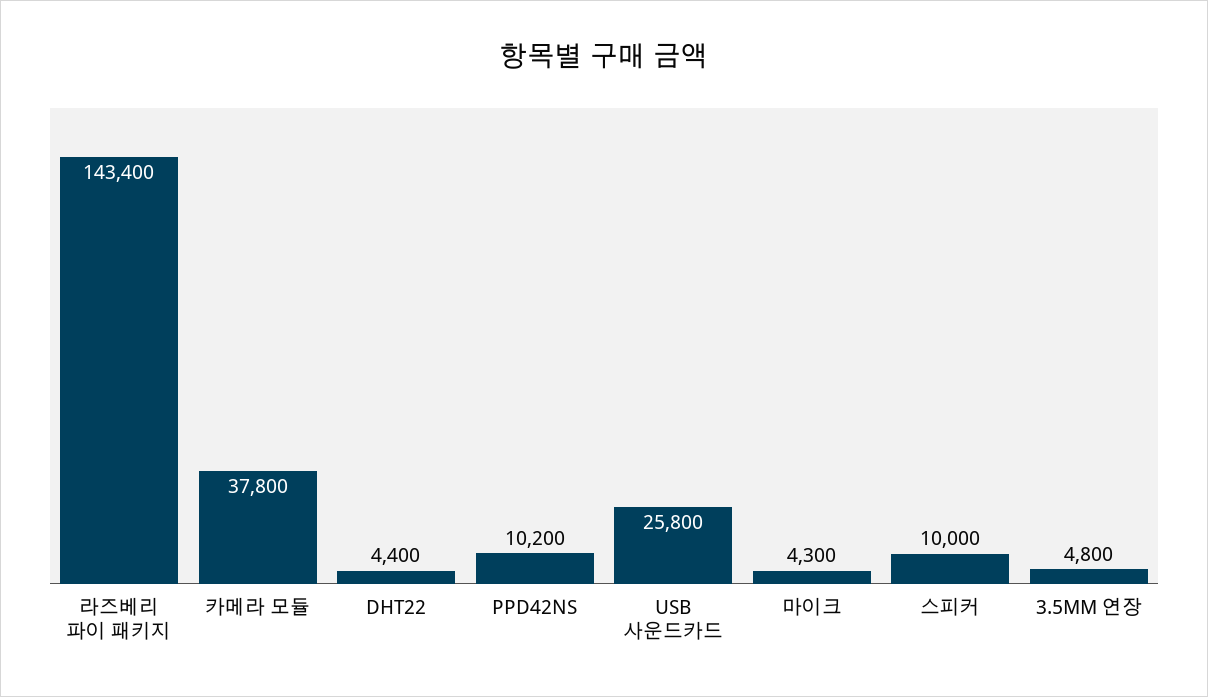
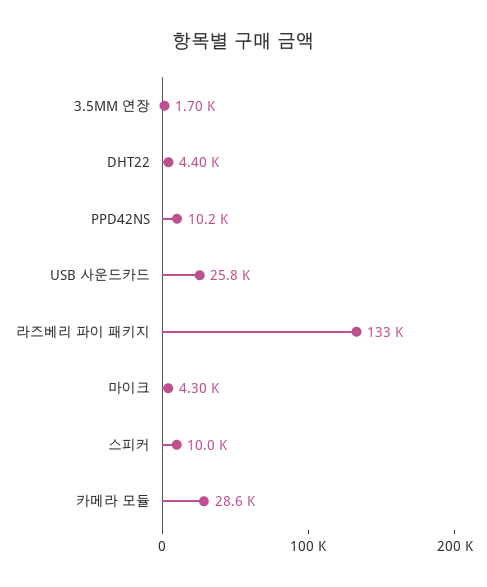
라즈베리 파이 패키지: 143400 -> 133000
카메라 모듈: 37800 -> 28600
3.5MM 연장: 4800 -> 1700

